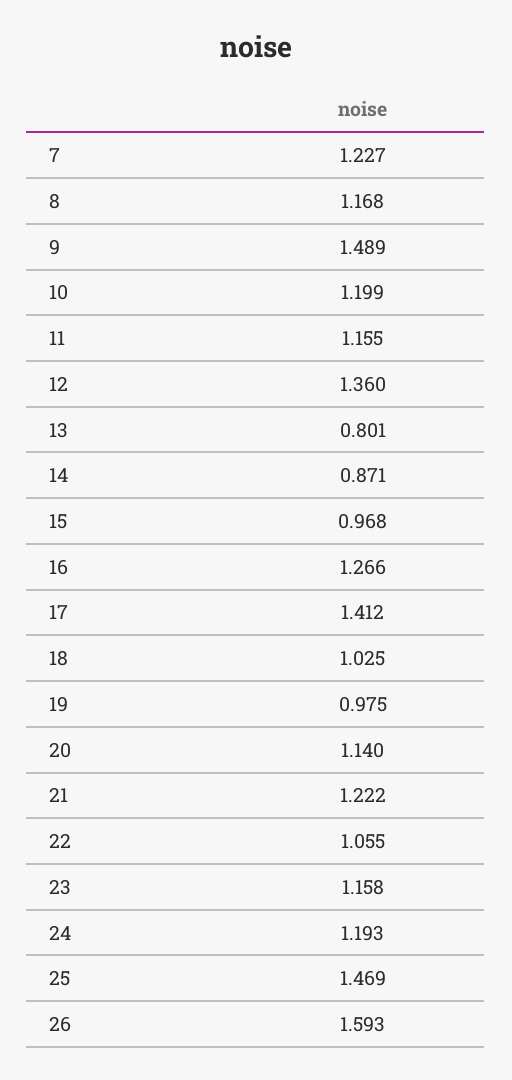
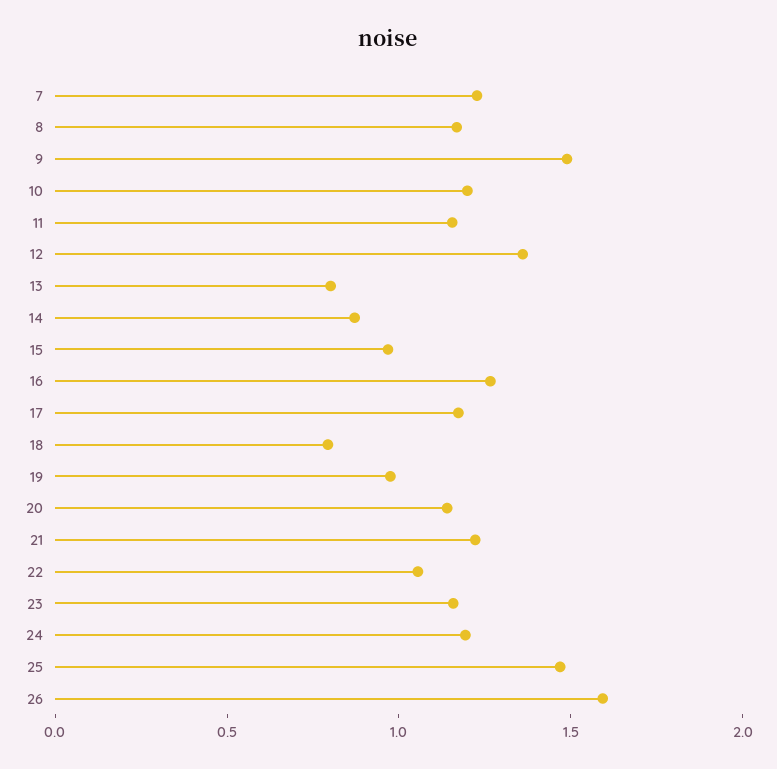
17: 1.412 -> 1.2
18: 1.025 -> 0.8

